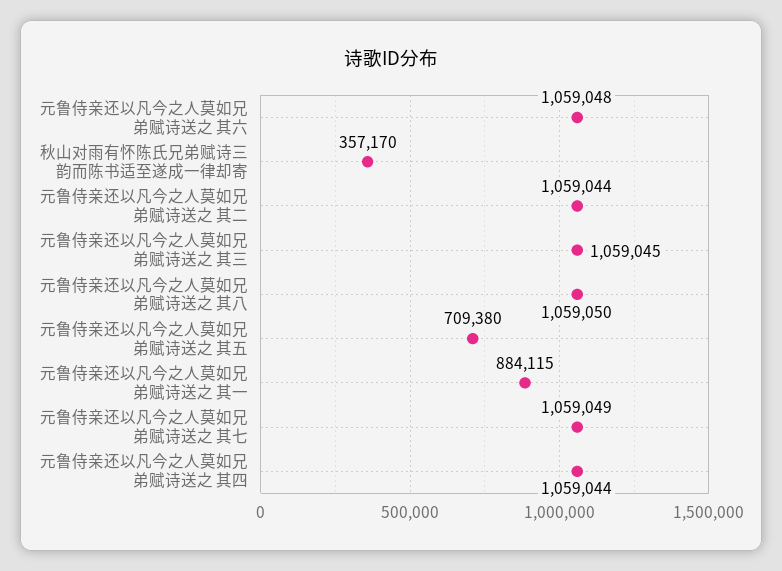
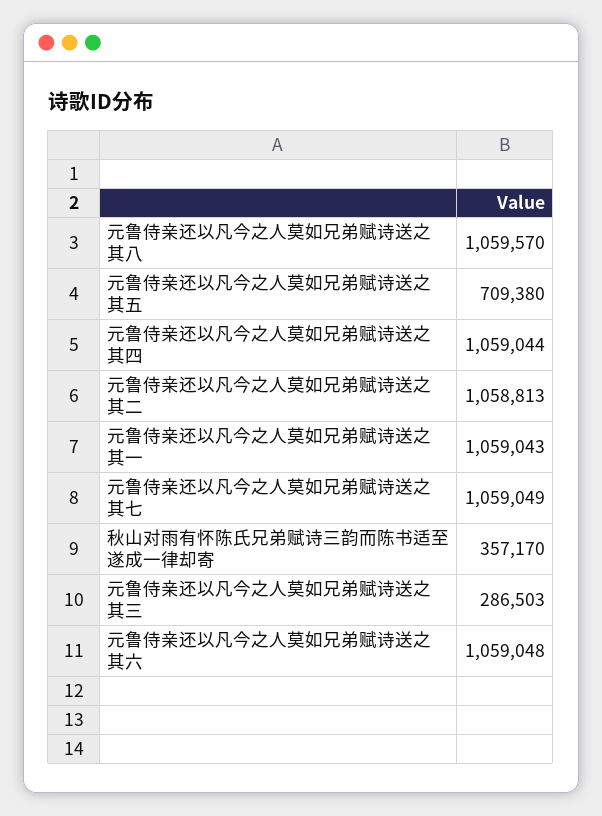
元鲁侍亲还以凡今之人莫如兄弟赋诗送之 其二: 1059044 -> 1058813
元鲁侍亲还以凡今之人莫如兄弟赋诗送之 其三: 1059045 -> 286503
元鲁侍亲还以凡今之人莫如兄弟赋诗送之 其八: 1059050 -> 1059570
元鲁侍亲还以凡今之人莫如兄弟赋诗送之 其一: 884115 -> 1059043

